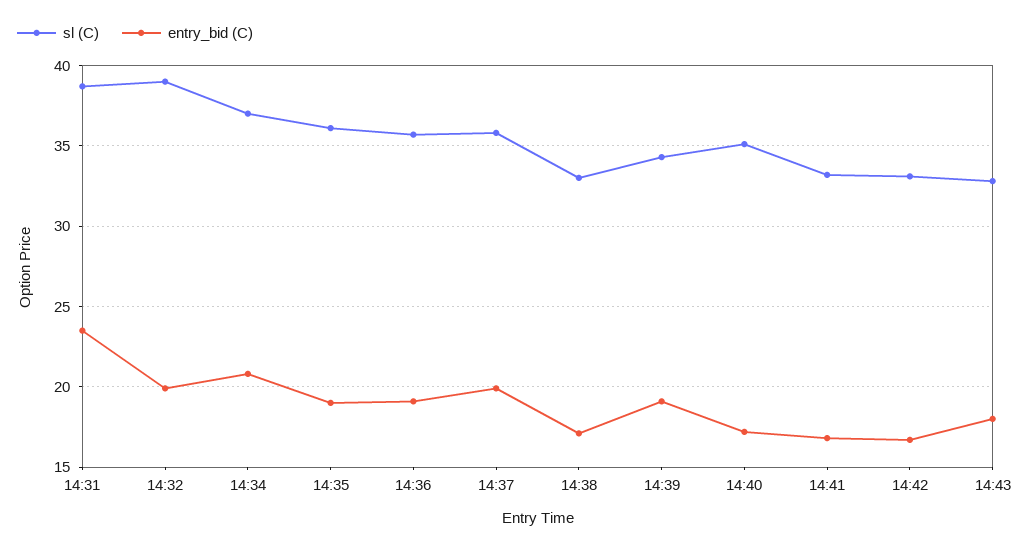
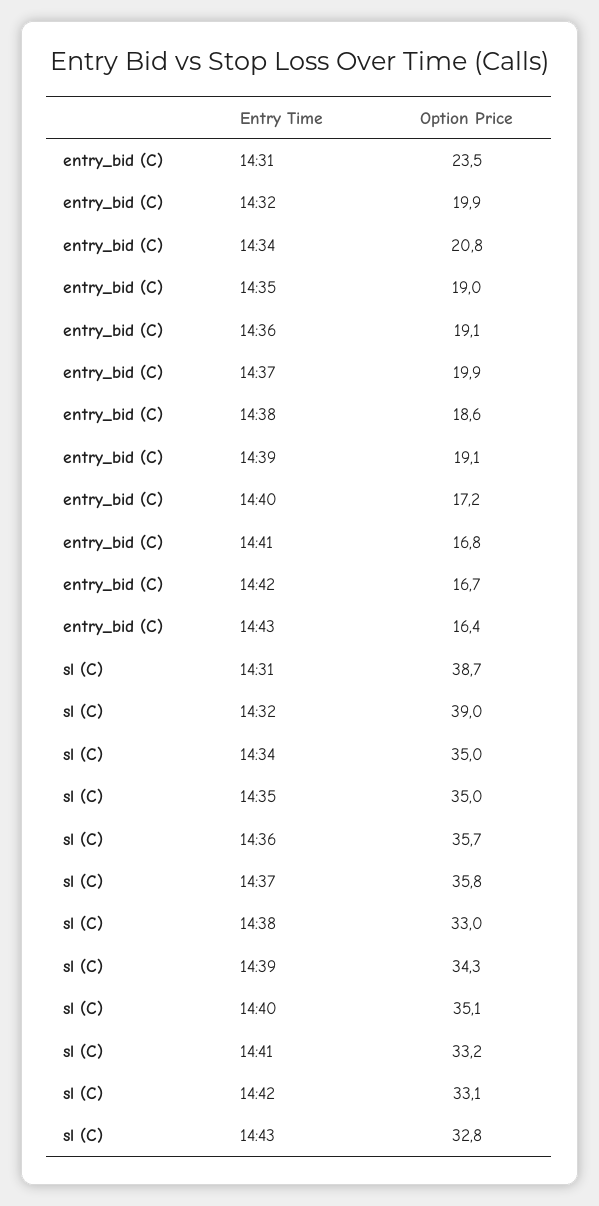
sl (C), 14:34: 37 -> 35
sl (C), 14:35: 36 -> 35
entry_bid (C), 14:38: 17 -> 18.6
entry_bid (C), 14:43: 18 -> 16.4

